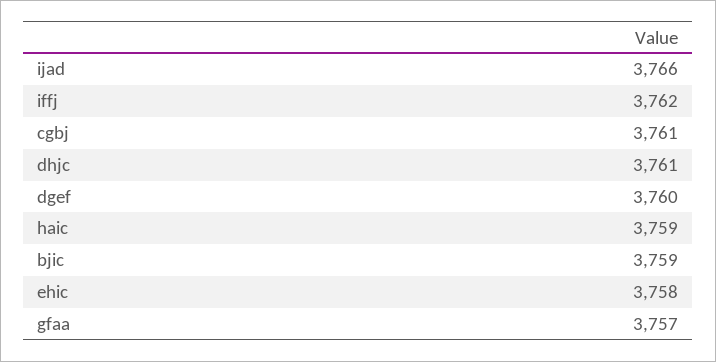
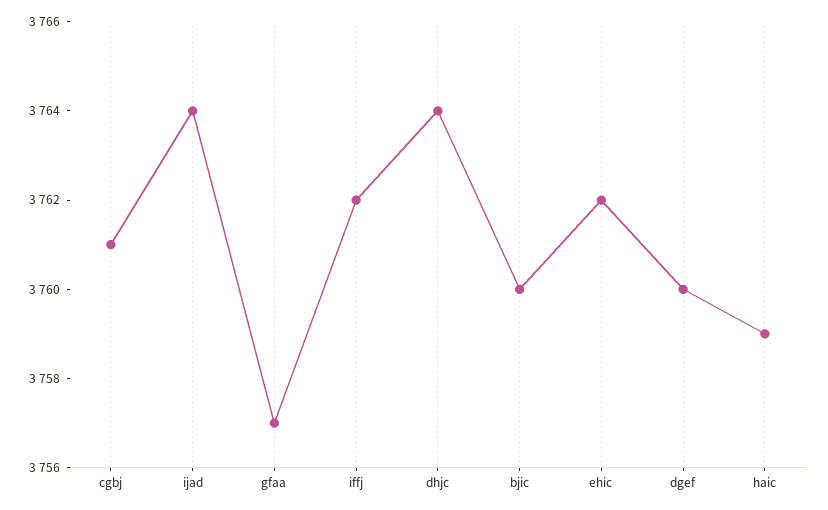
ijad: 3766 -> 3764
dhjc: 3761 -> 3764
bjic: 3759 -> 3760
ehic: 3758 -> 3762

